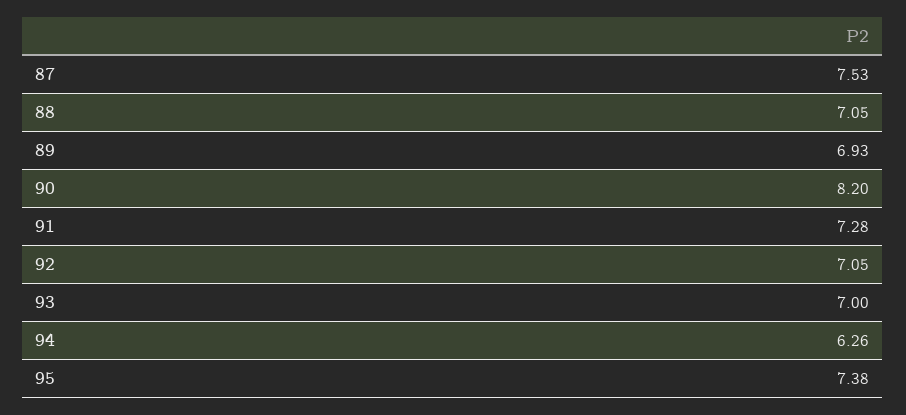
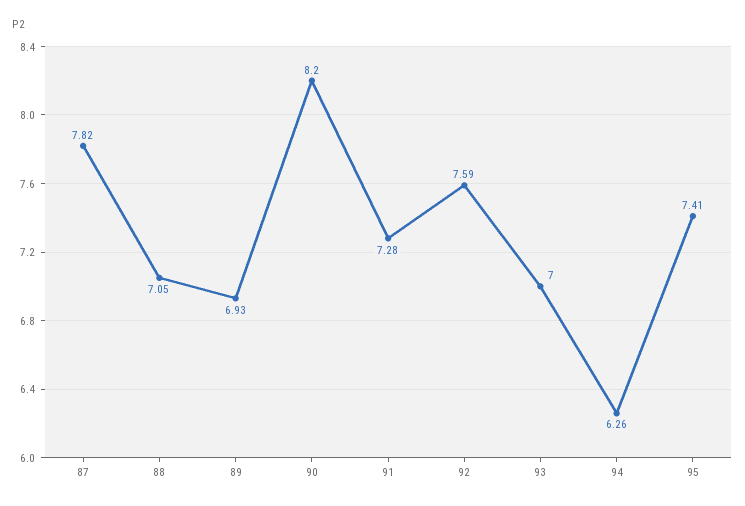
87: 7.53 -> 7.82
92: 7.05 -> 7.59
95: 7.38 -> 7.41

